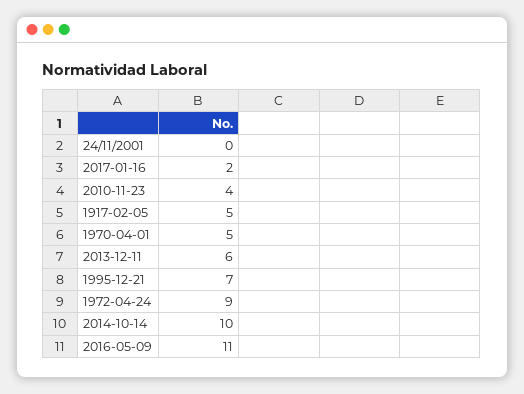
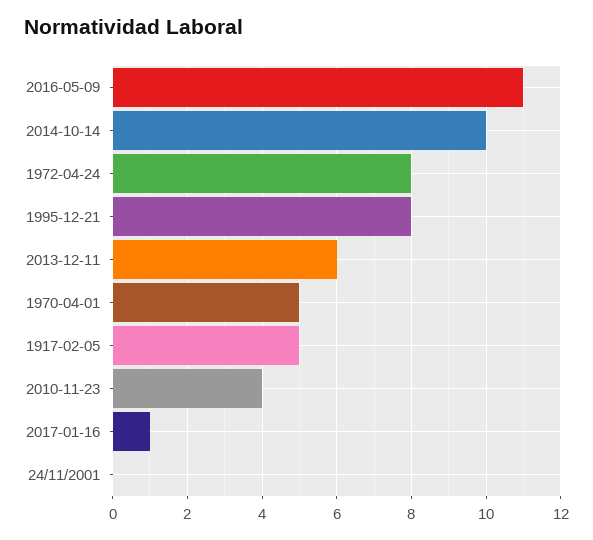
2017-01-16: 2 -> 1
1995-12-21: 7 -> 8
1972-04-24: 9 -> 8

